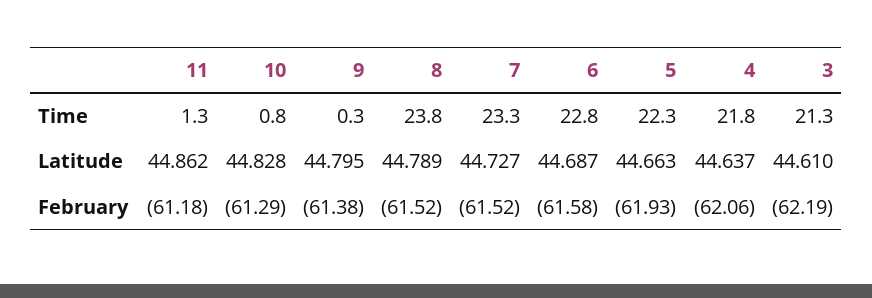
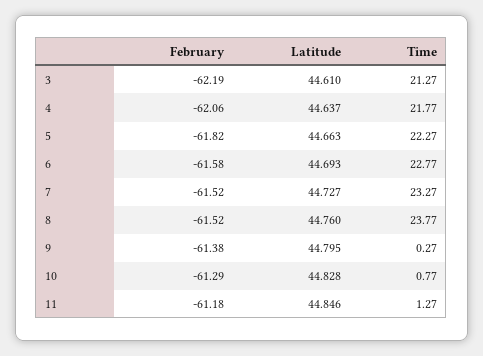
11, Latitude: 44.862 -> 44.846
8, Latitude: 44.789 -> 44.76
6, Latitude: 44.687 -> 44.693
5, February: -61.93 -> -61.82

